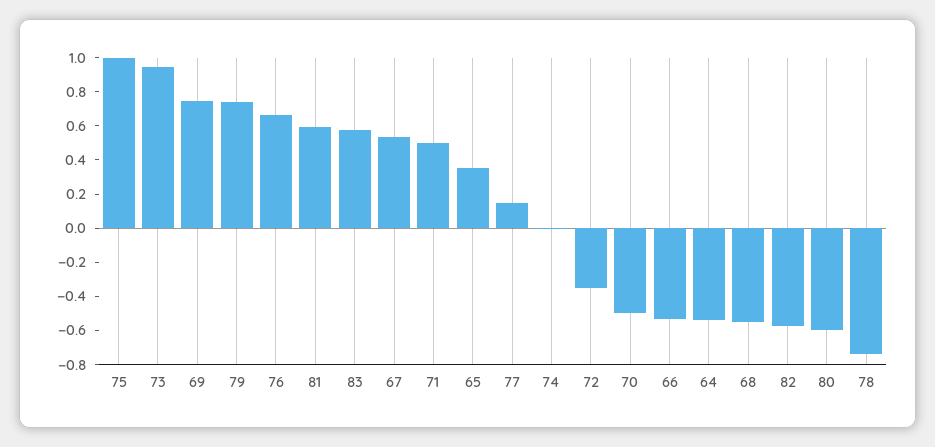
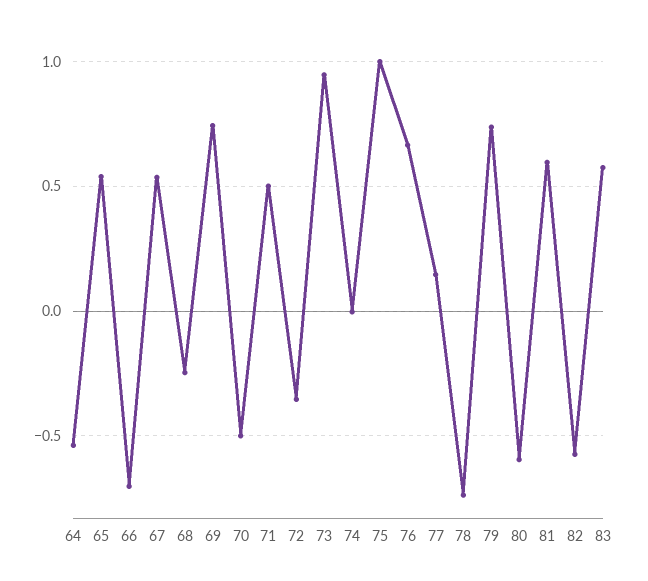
65: 0.35 -> 0.55
66: -0.55 -> -0.7
68: -0.55 -> -0.25

